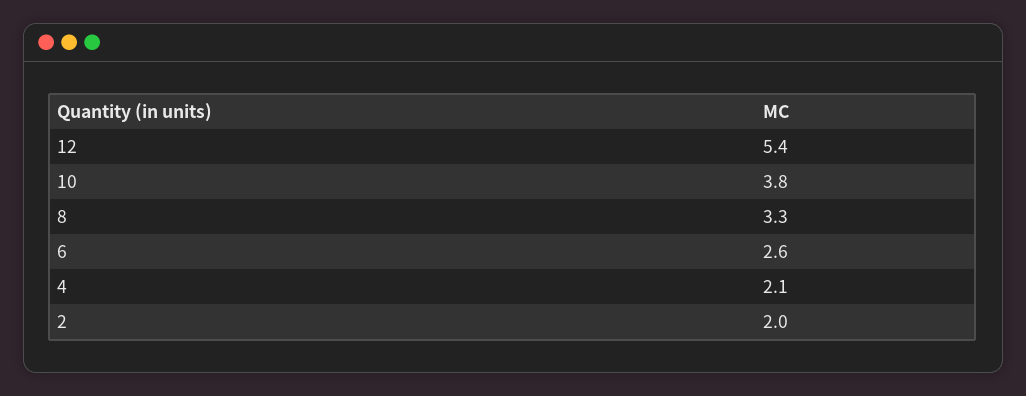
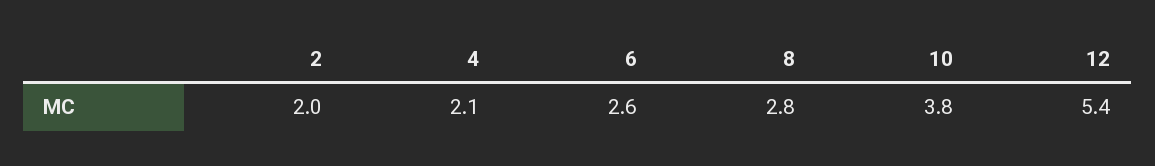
8: 3.3 -> 2.8

